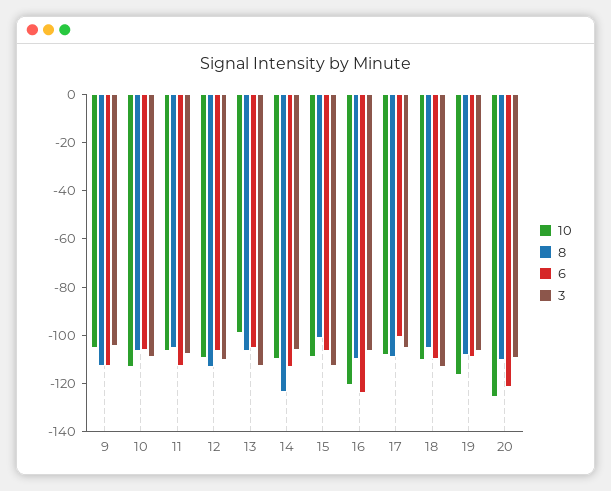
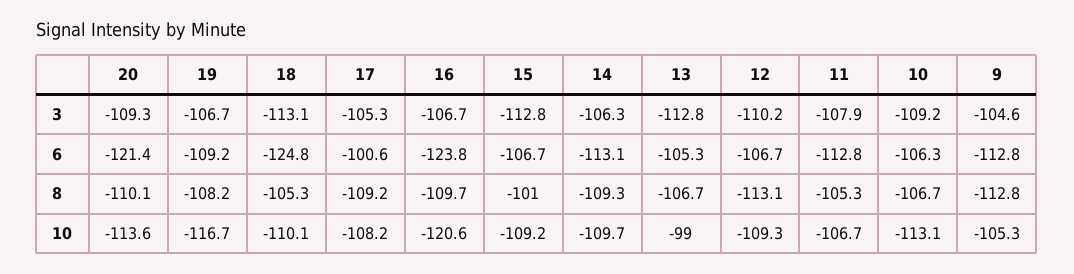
8, 14: -125 -> -109.3
6, 18: -110 -> -124.8
10, 20: -125 -> -113.6

